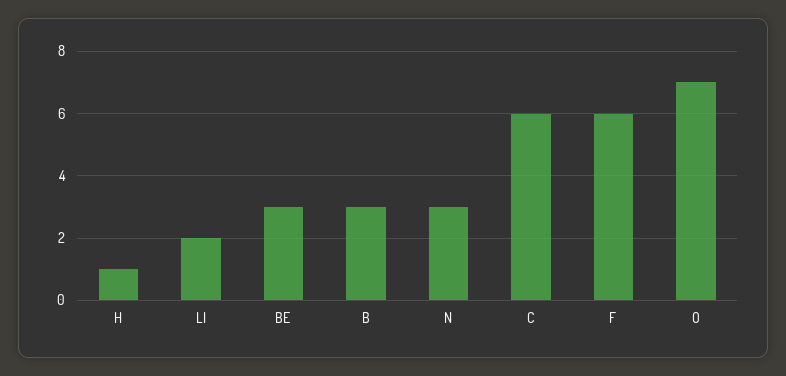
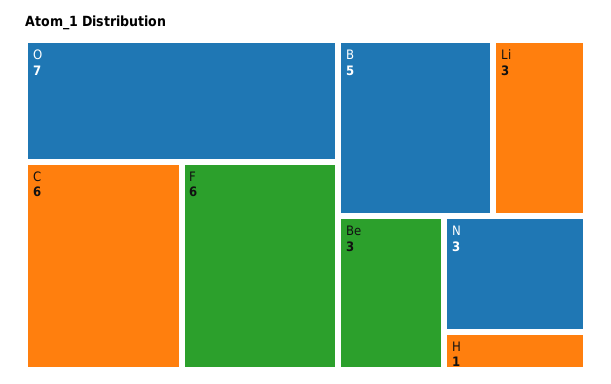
LI: 2 -> 3
B: 3 -> 5

